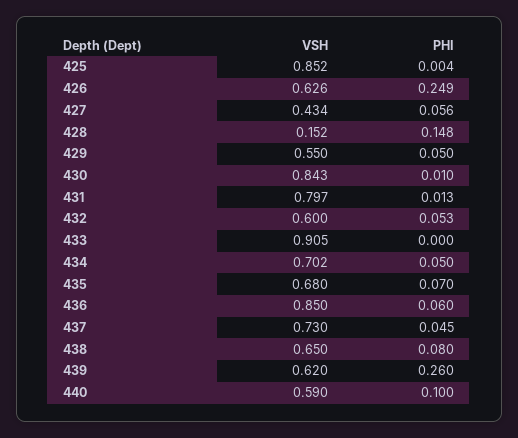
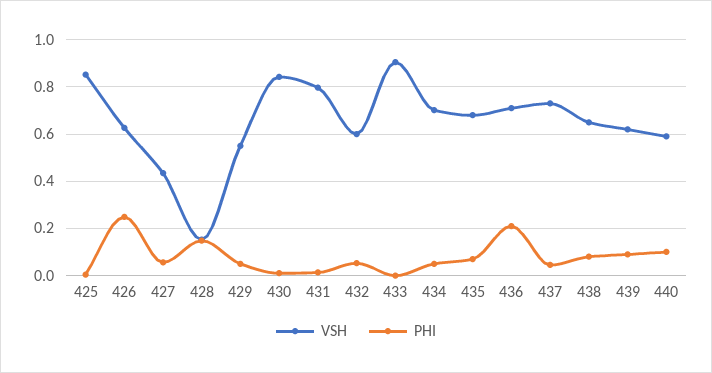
VSH, 436: 0.85 -> 0.7
PHI, 436: 0.06 -> 0.2
PHI, 439: 0.26 -> 0.1

